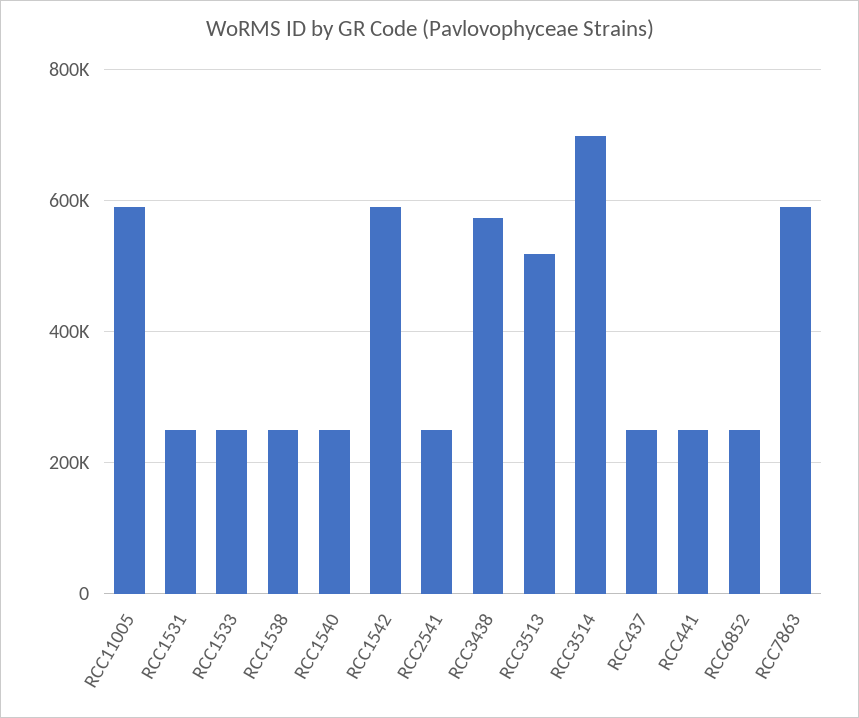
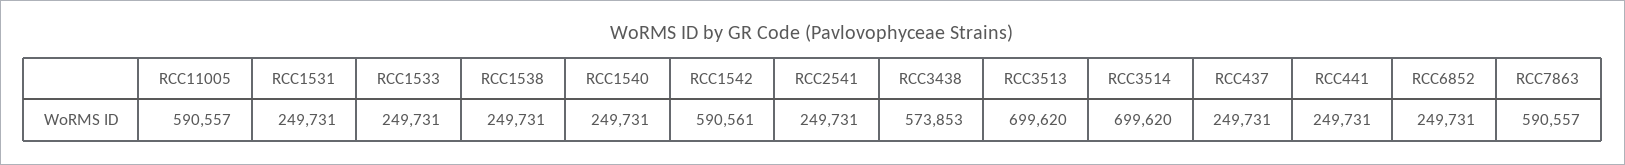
RCC3513: 520000 -> 699620

